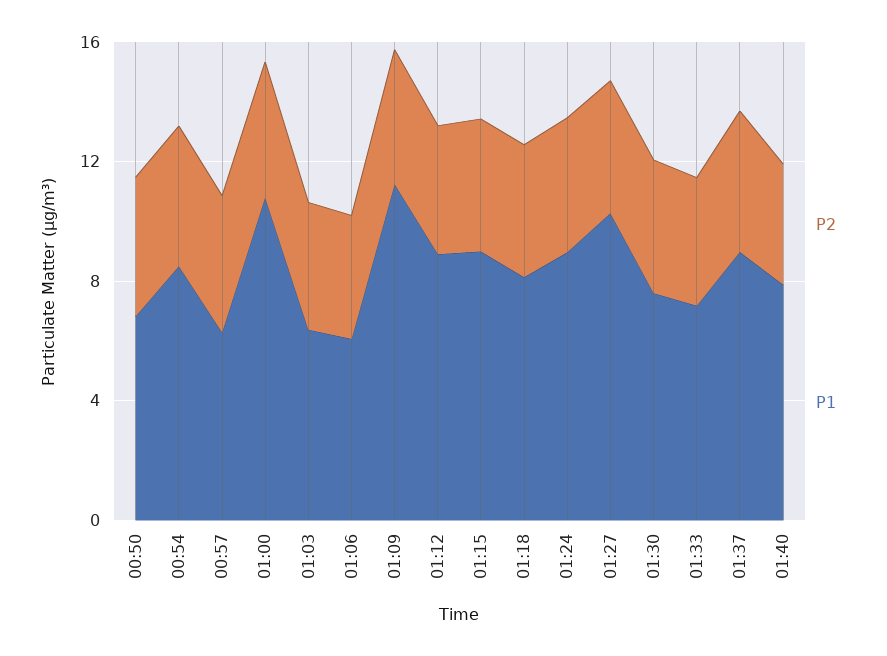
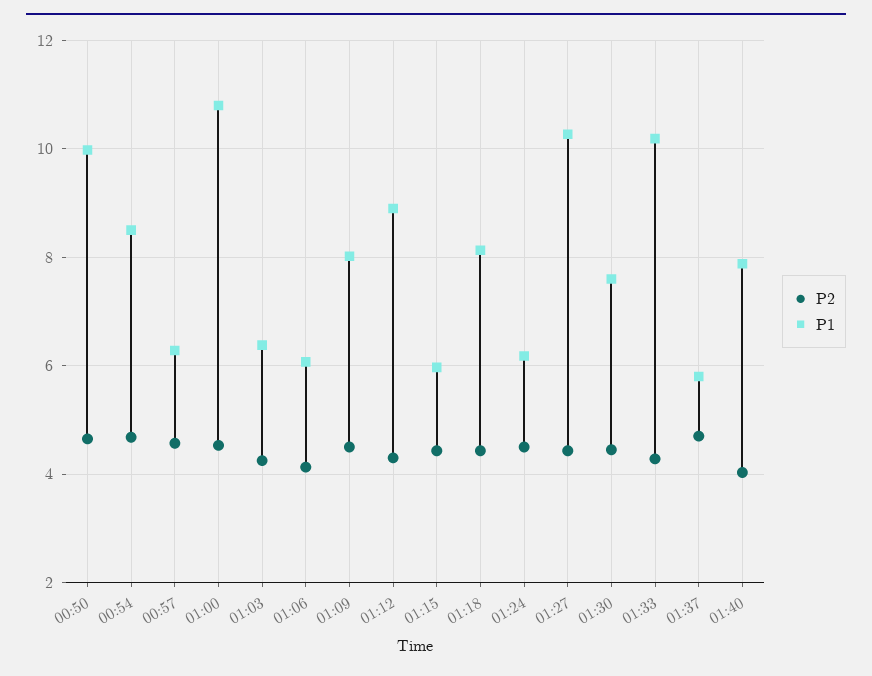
P1, 00:50: 7 -> 10
P1, 01:09: 11 -> 8
P1, 01:15: 9 -> 6
P1, 01:24: 9 -> 6.2
P1, 01:33: 7 -> 10.2
P1, 01:37: 9 -> 5.8

